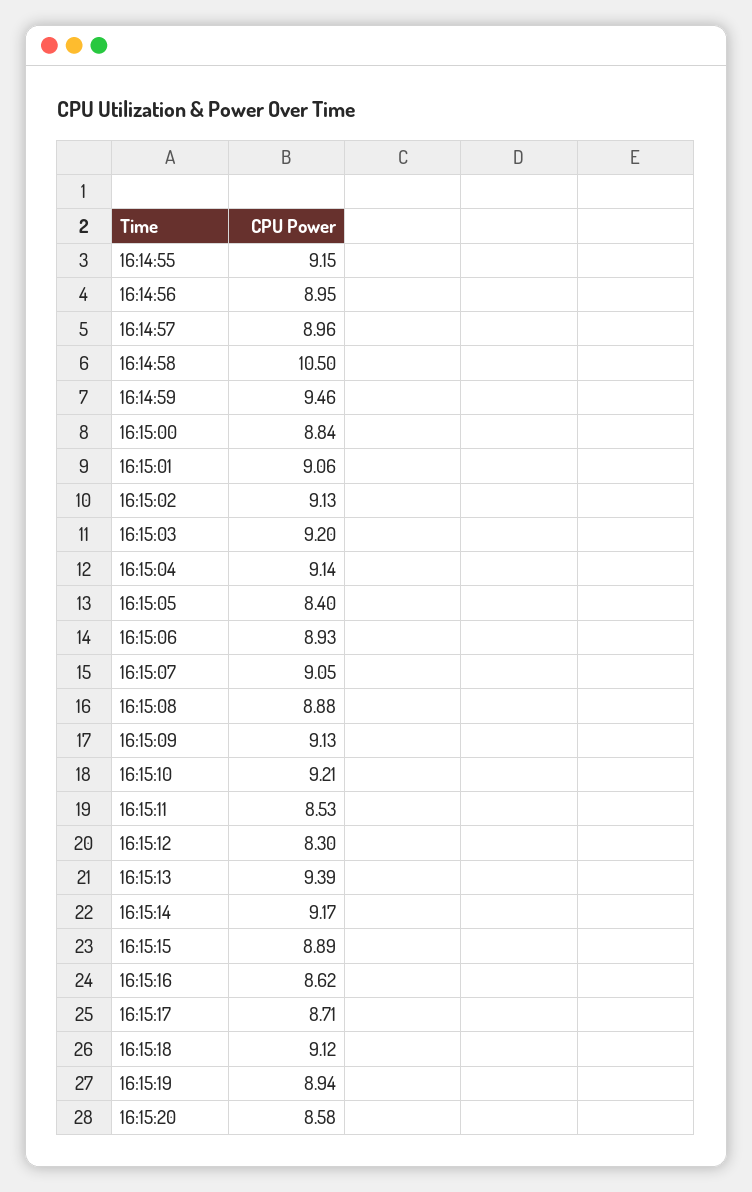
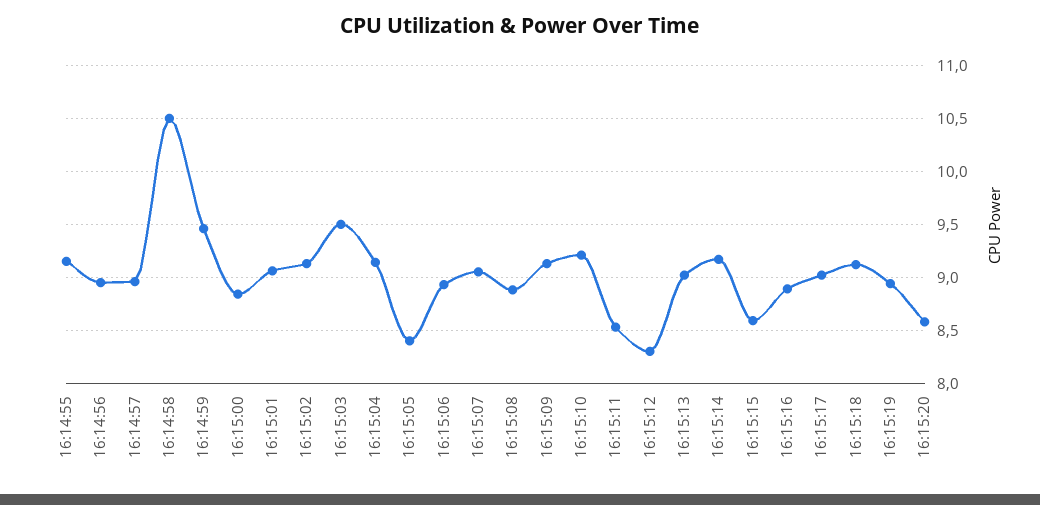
16:15:03: 9.2 -> 9.5
16:15:13: 9.39 -> 9
16:15:15: 8.89 -> 8.6
16:15:16: 8.62 -> 8.9
16:15:17: 8.71 -> 9

